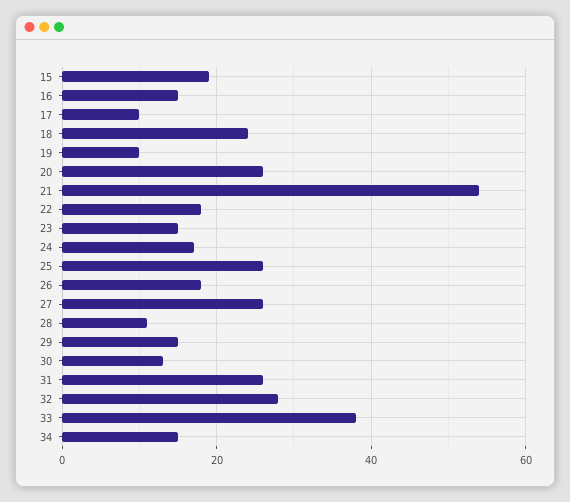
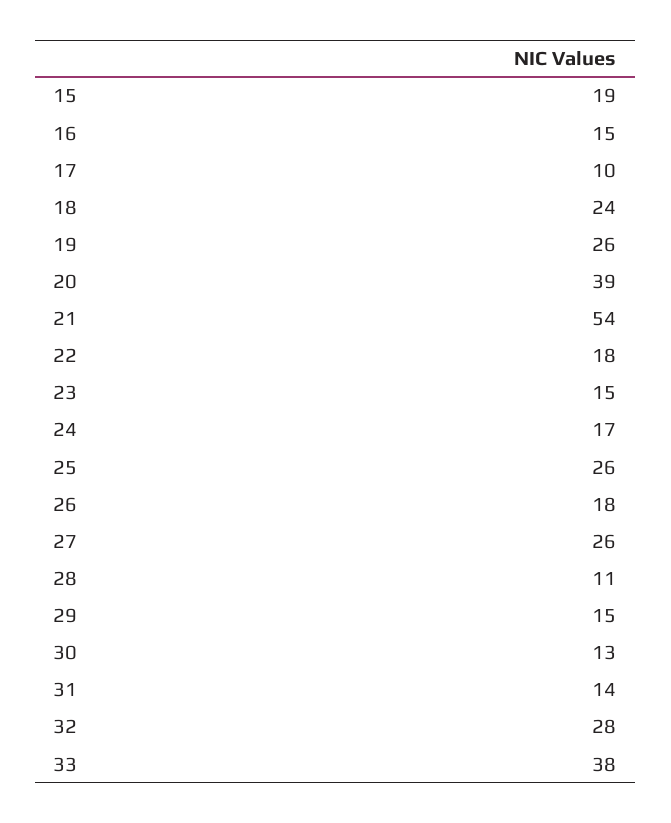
19: 10 -> 26
20: 25 -> 39
31: 25 -> 14
34: 15 -> none

